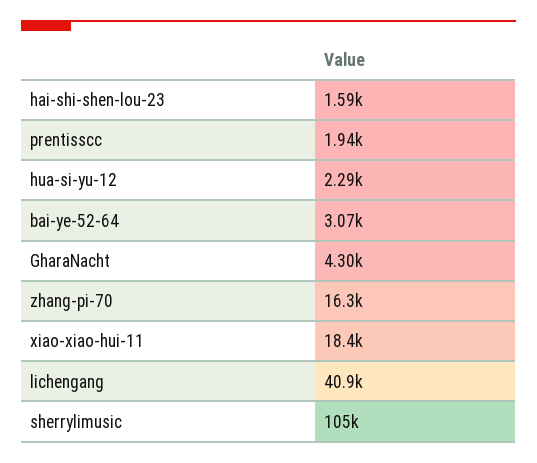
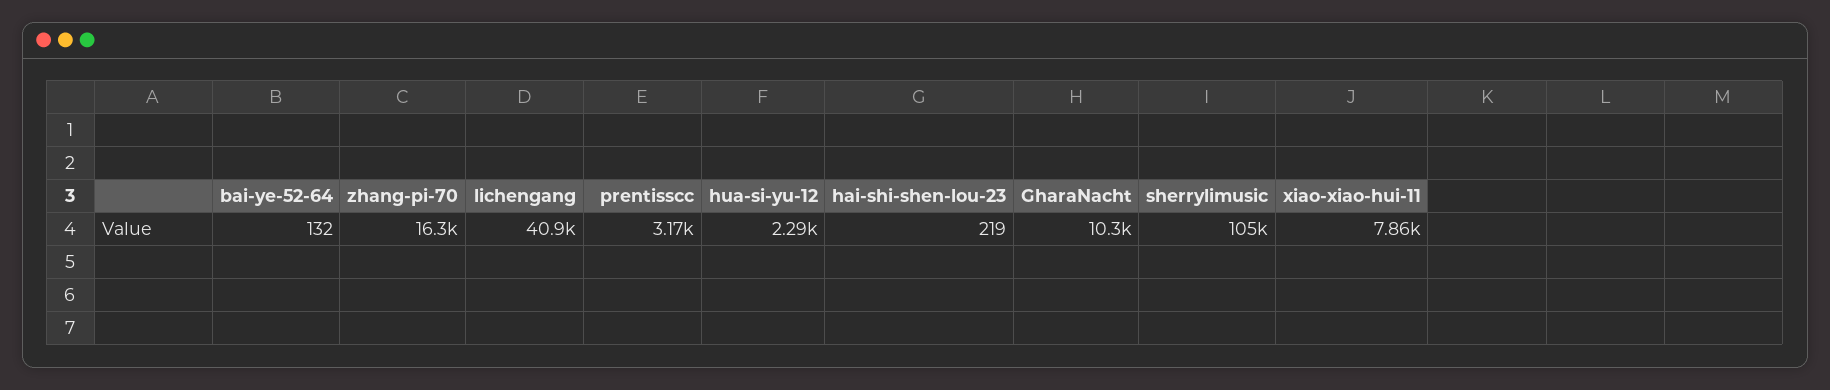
hai-shi-shen-lou-23: 1590 -> 219
prentisscc: 1940 -> 3170
bai-ye-52-64: 3070 -> 132
GharaNacht: 4300 -> 10300
xiao-xiao-hui-11: 18400 -> 7860

